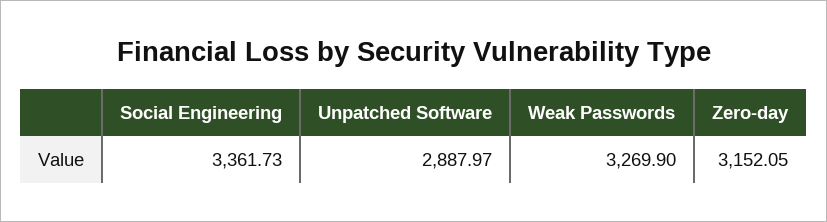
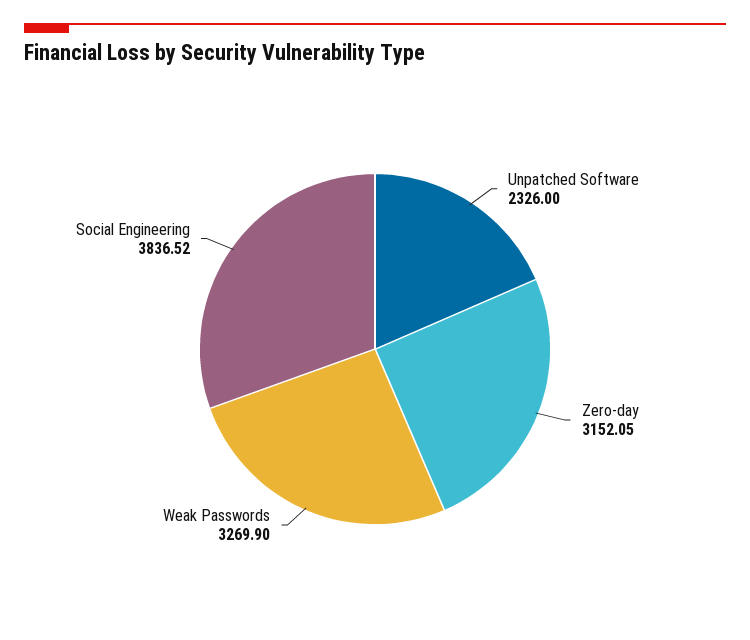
Social Engineering: 3361.73 -> 3836.52
Unpatched Software: 2887.97 -> 2326

